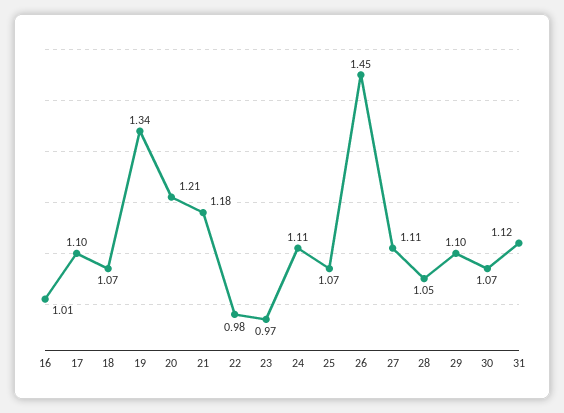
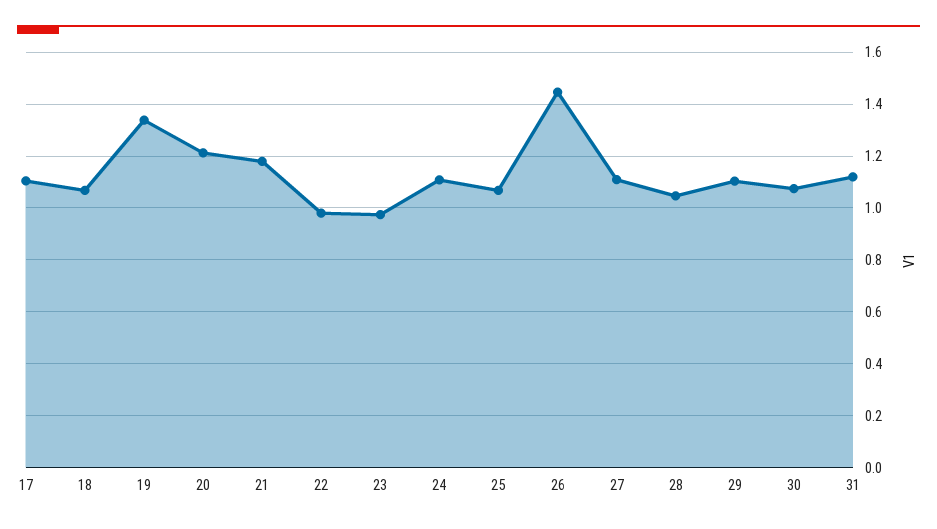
16: 1.01 -> none

